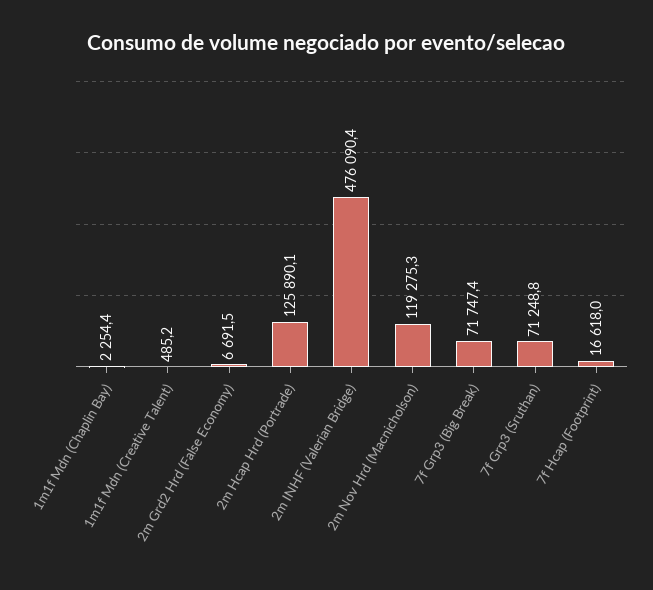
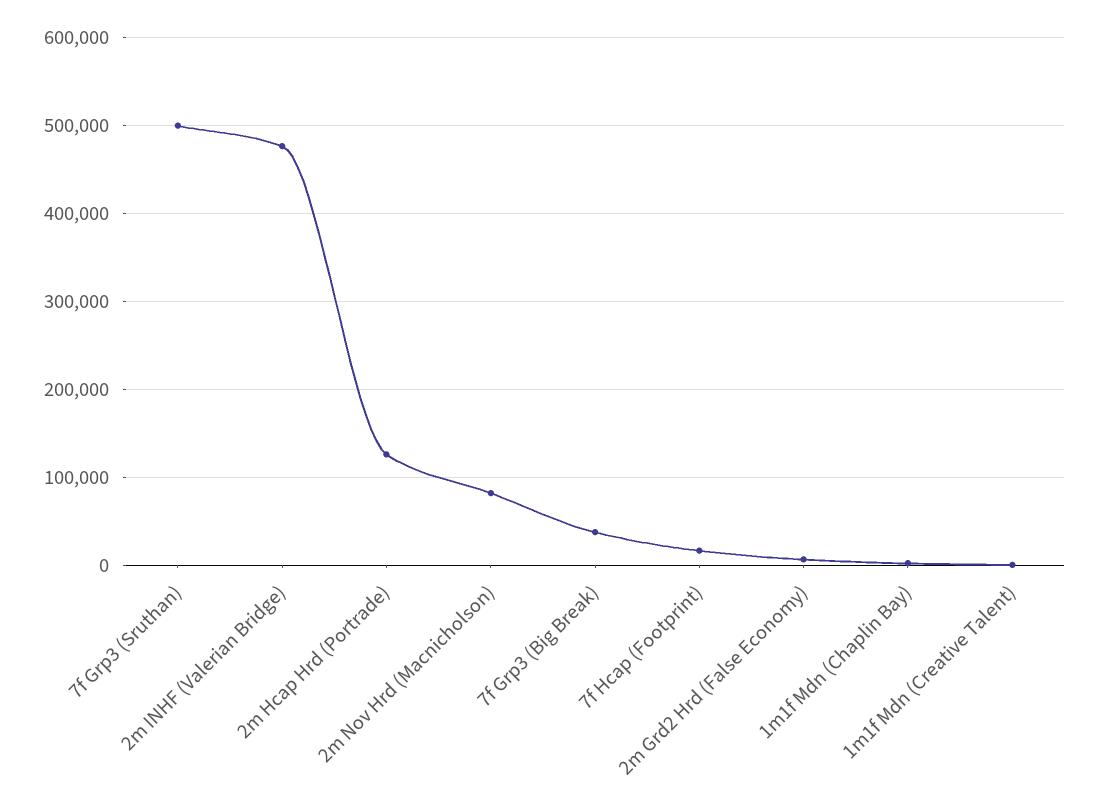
2m Nov Hrd (Macnicholson): 119275.3 -> 80000
7f Grp3 (Big Break): 71747.4 -> 40000
7f Grp3 (Sruthan): 71248.8 -> 500000

